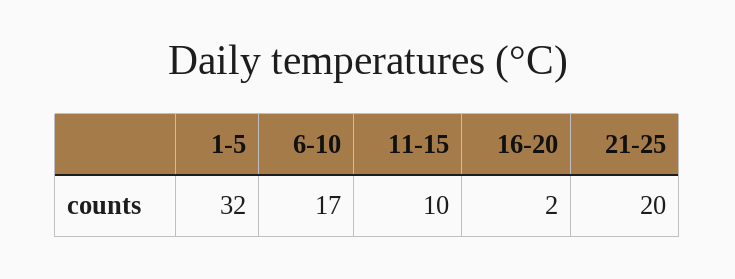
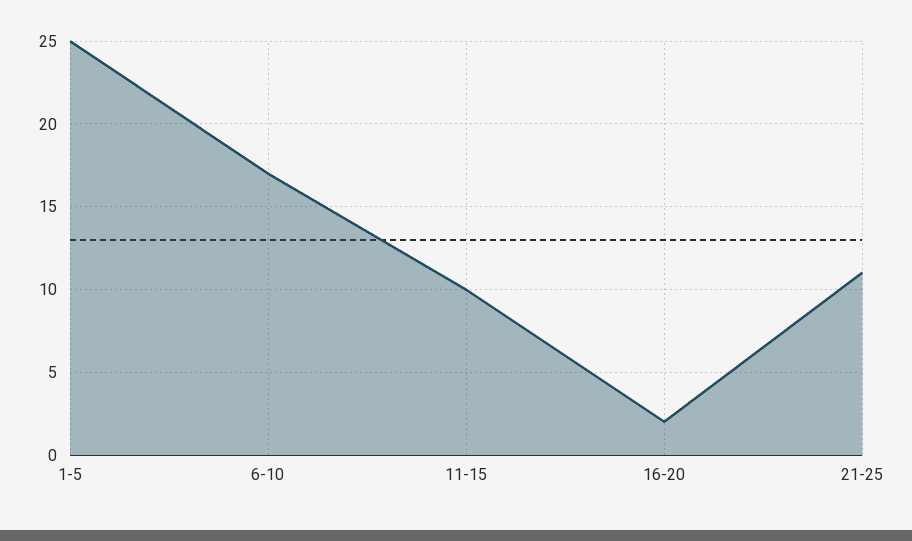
1-5: 32 -> 25
21-25: 20 -> 11

